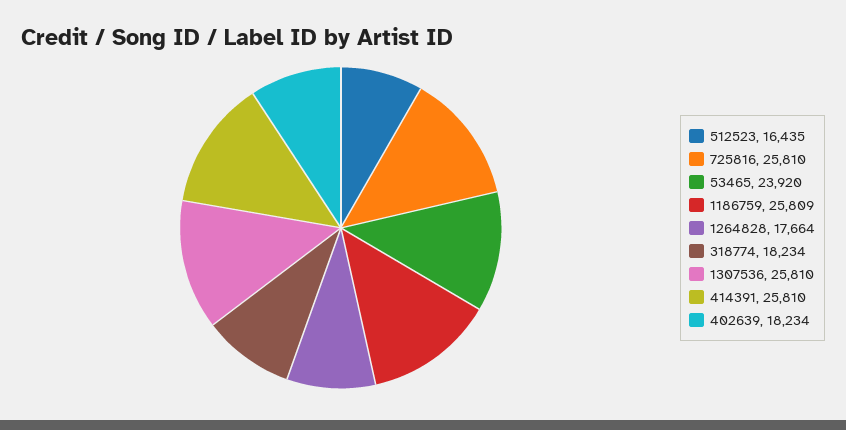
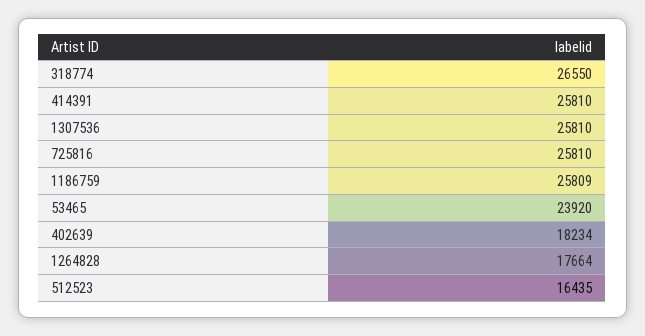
318774: 18234 -> 26550

